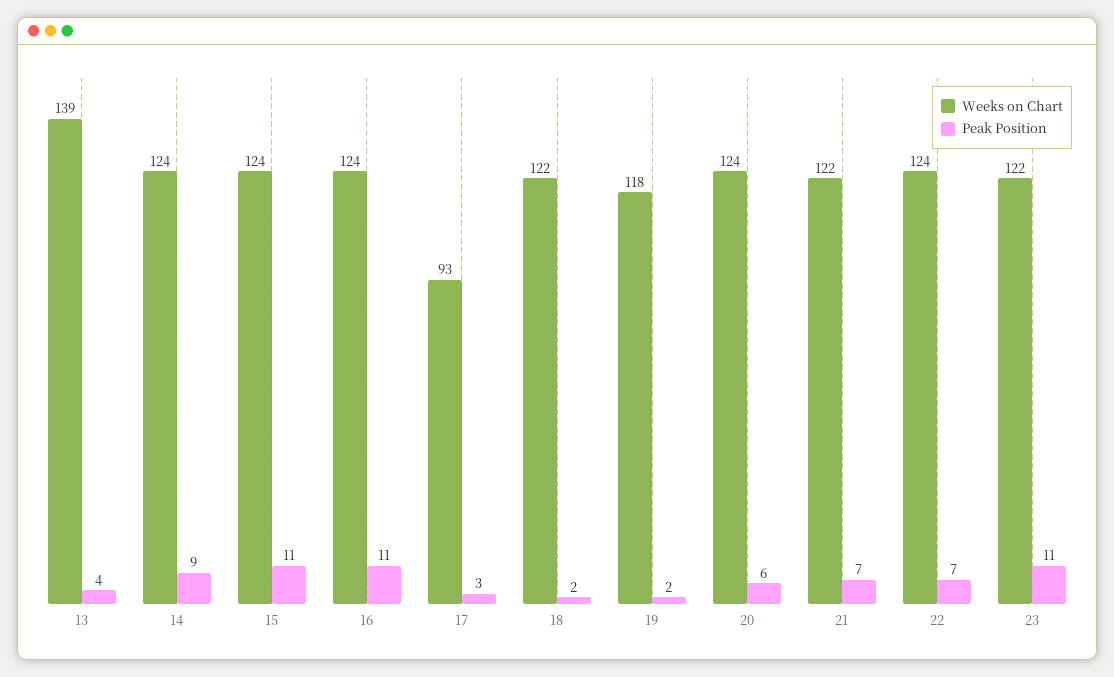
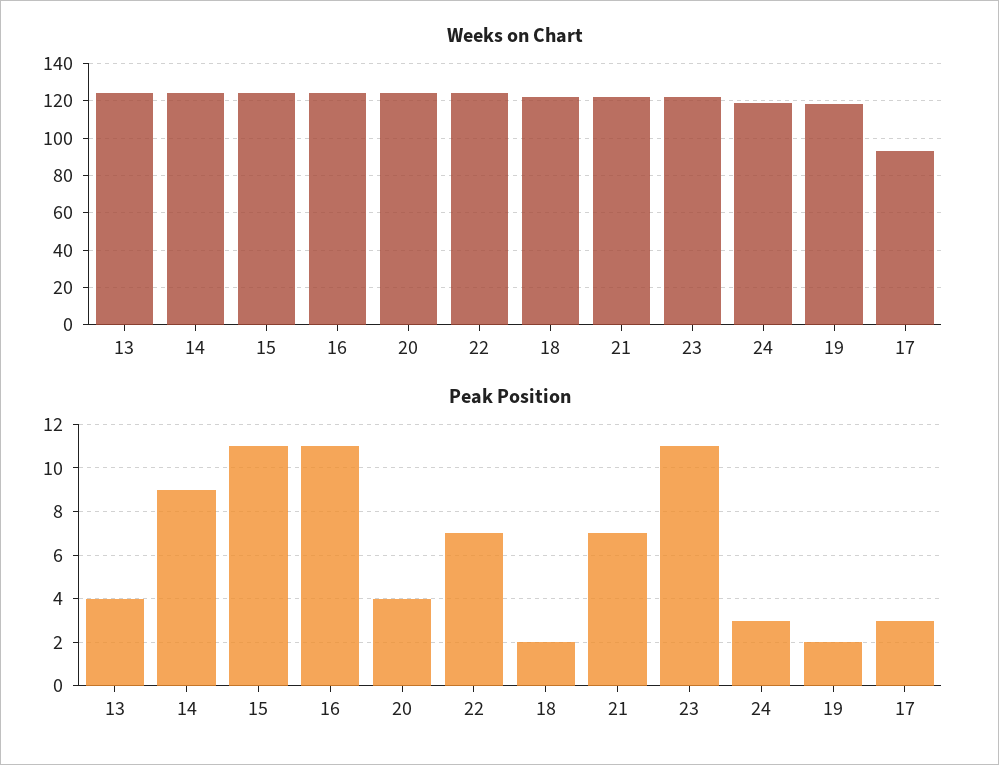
Weeks on Chart, 13: 139 -> 125
Peak Position, 20: 6 -> 4
Weeks on Chart, 24: none -> 120
Peak Position, 24: none -> 3

